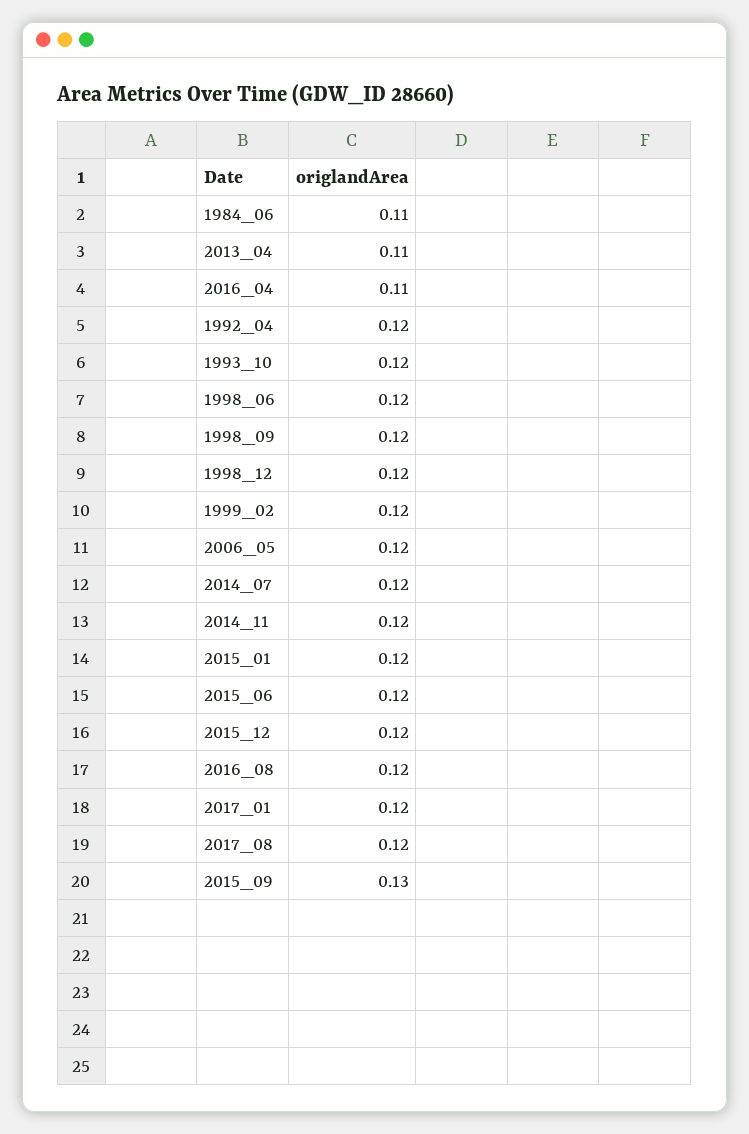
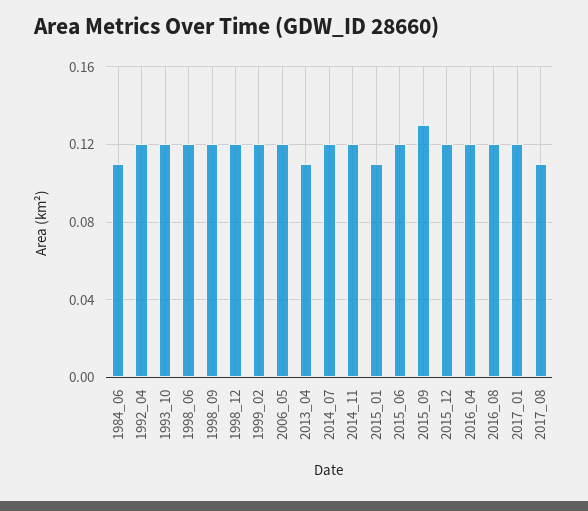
2016_04: 0.11 -> 0.12
2015_01: 0.12 -> 0.11
2017_08: 0.12 -> 0.11

